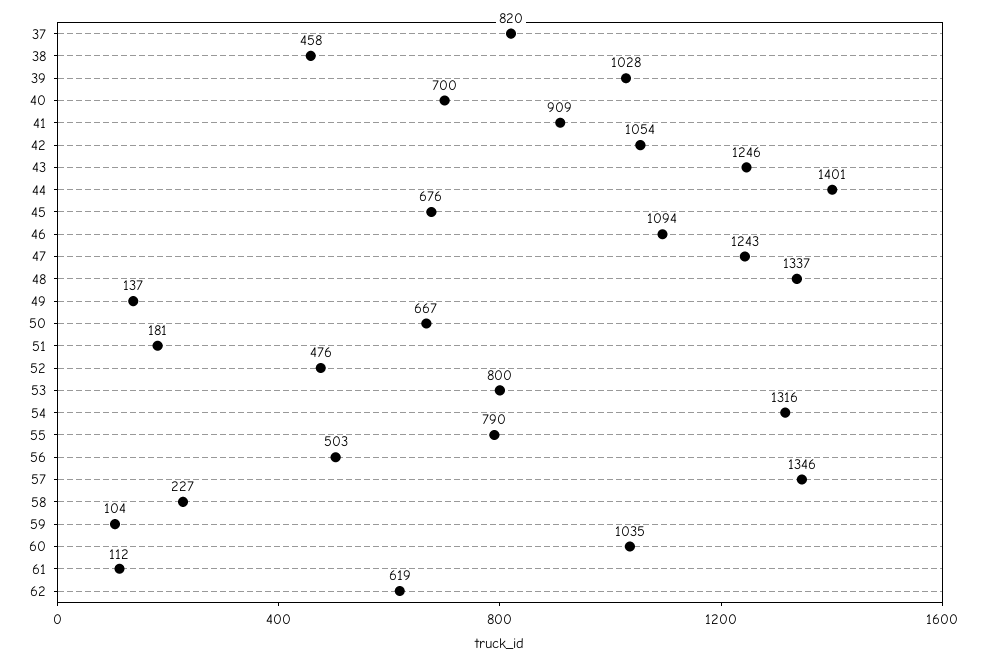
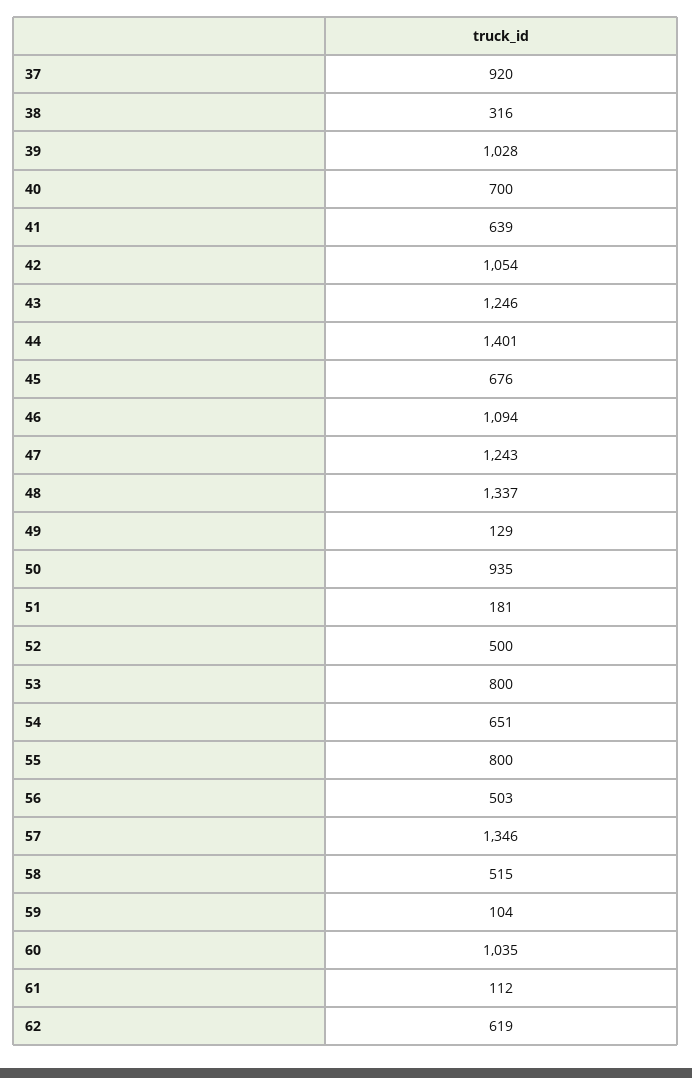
37: 820 -> 920
38: 458 -> 316
41: 909 -> 639
49: 137 -> 129
50: 667 -> 935
52: 476 -> 500
54: 1316 -> 651
55: 790 -> 800
58: 227 -> 515

